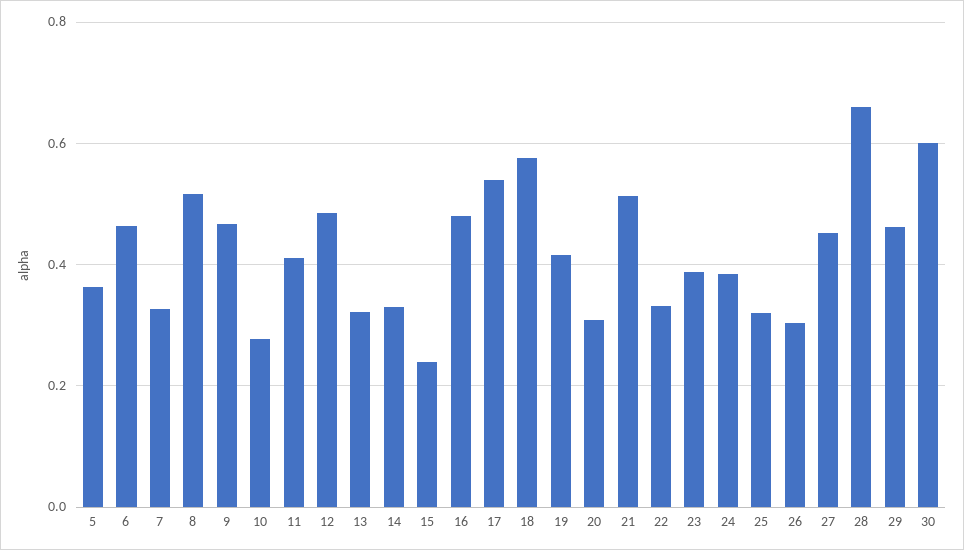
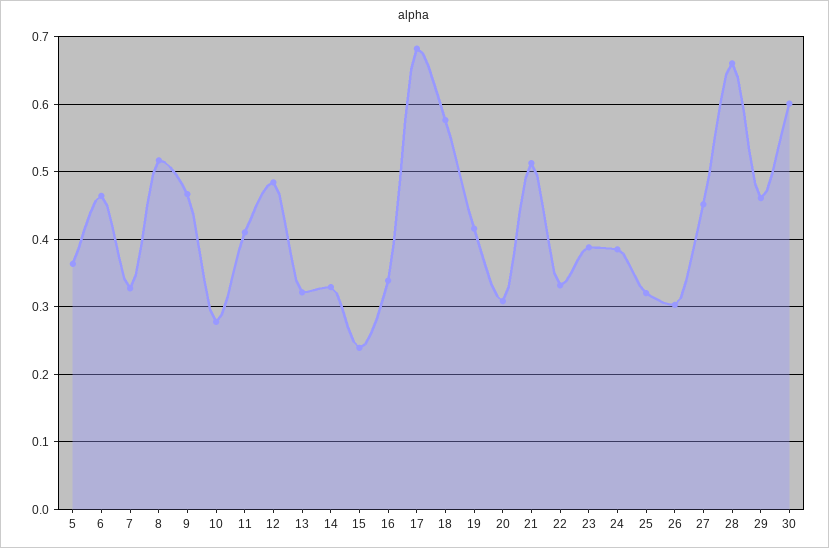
16: 0.48 -> 0.34
17: 0.54 -> 0.68

